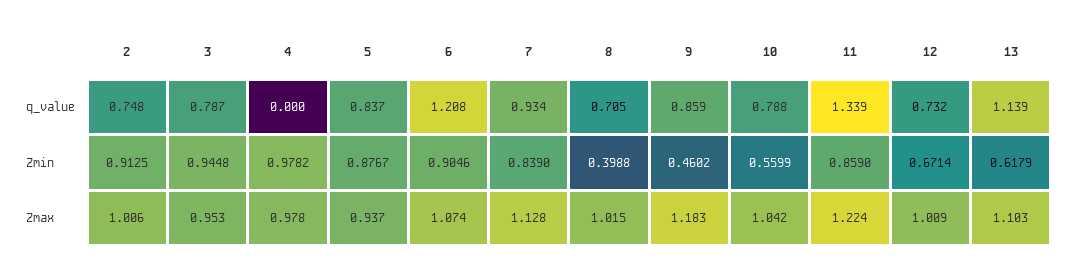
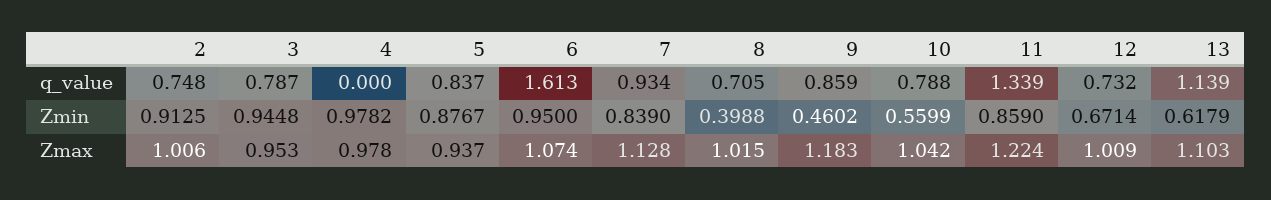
6, q_value: 1.208 -> 1.613
6, Zmin: 0.9046 -> 0.95

